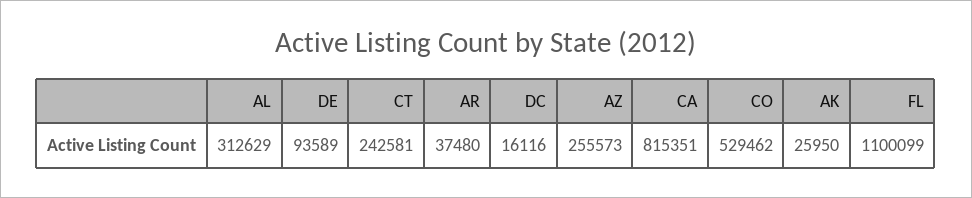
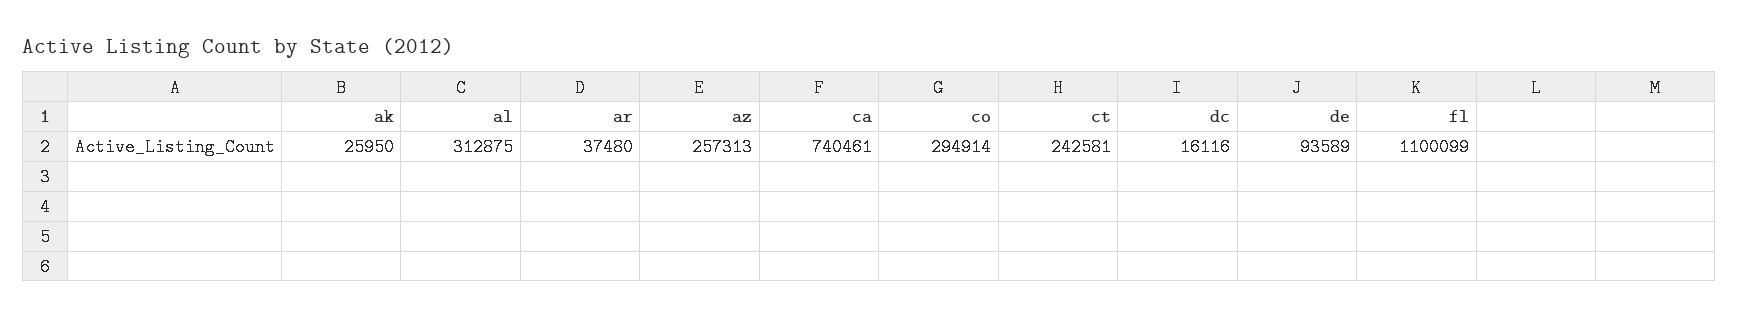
AL: 312629 -> 312875
AZ: 255573 -> 257313
CA: 815351 -> 740461
CO: 529462 -> 294914

